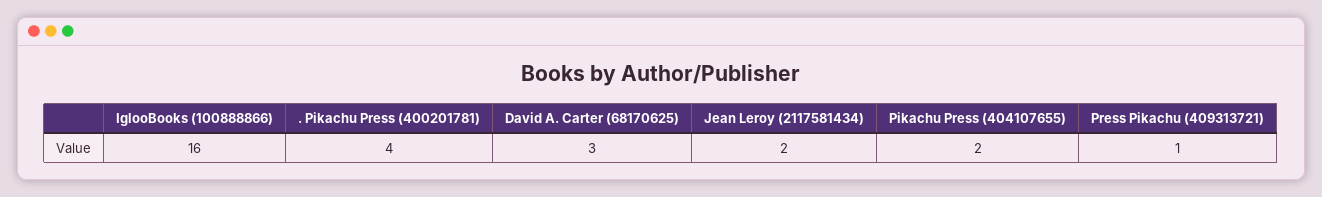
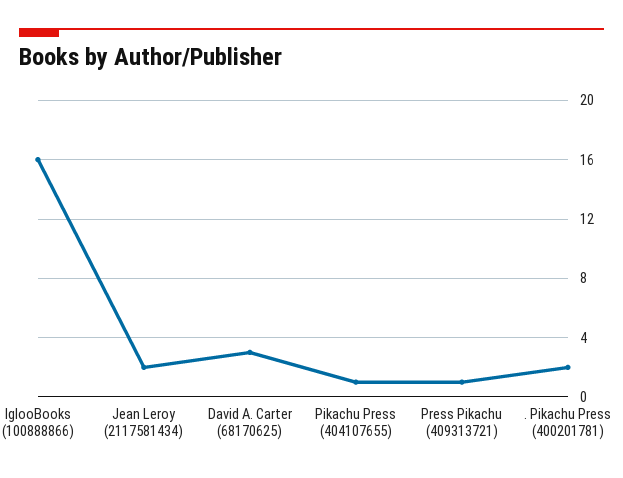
. Pikachu Press (400201781): 4 -> 2
Pikachu Press (404107655): 2 -> 1

